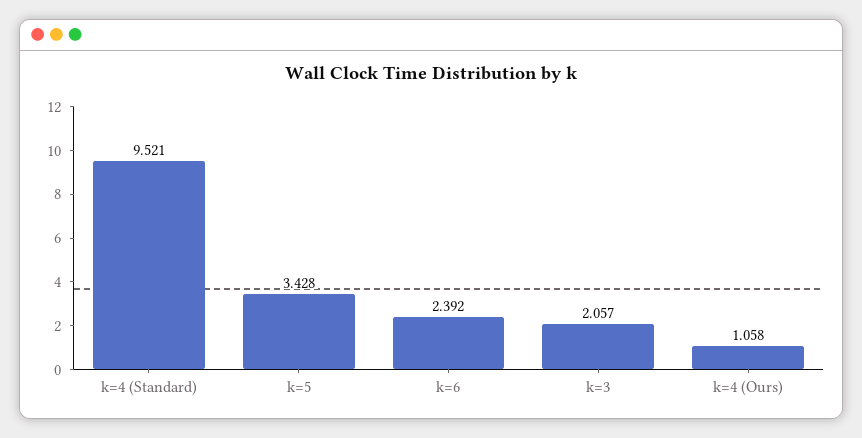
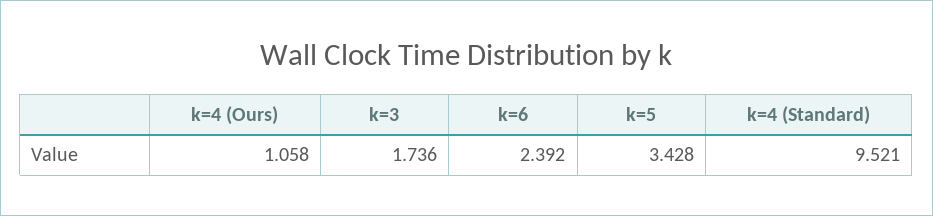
k=3: 2.057 -> 1.736

